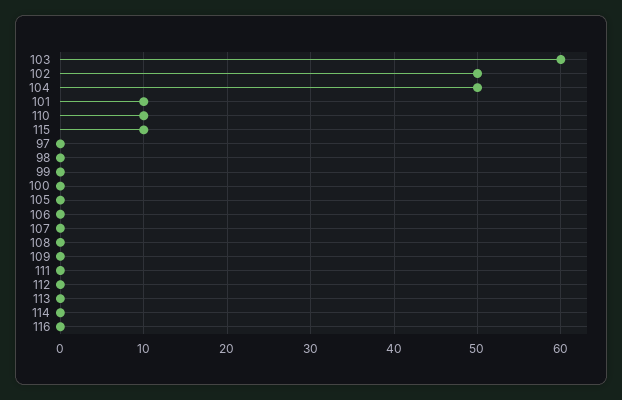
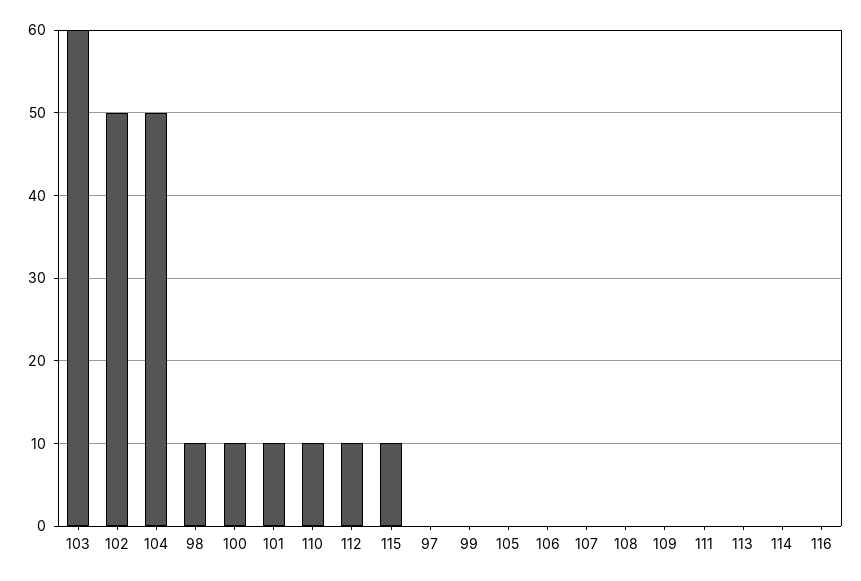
98: 0 -> 10
100: 0 -> 10
112: 0 -> 10

